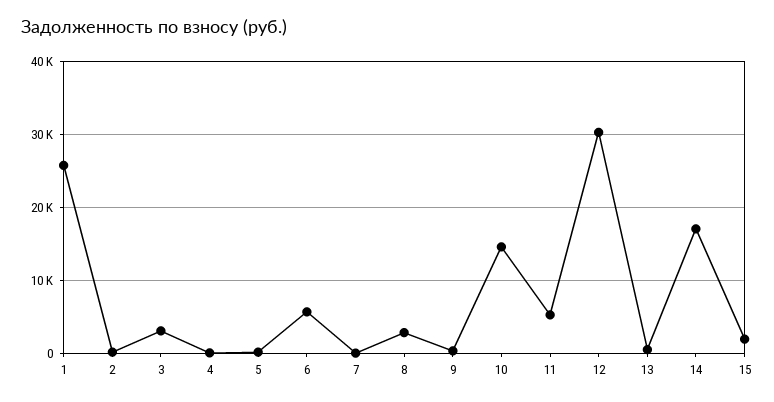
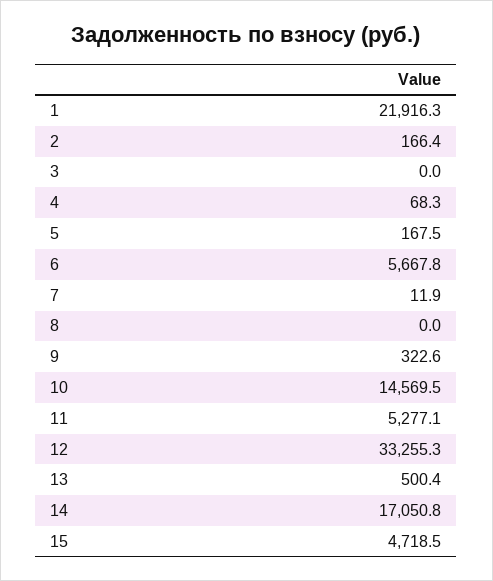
1: 26000 -> 21916.3
3: 3000 -> 0
8: 3000 -> 0
12: 30000 -> 33255.3
15: 2000 -> 4718.5

